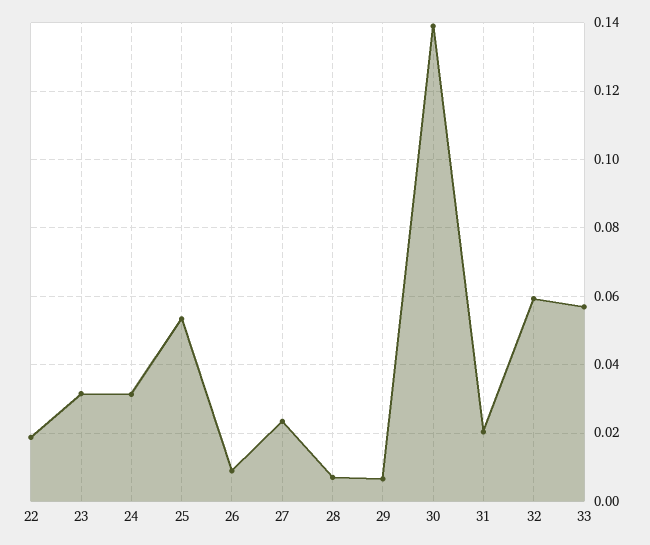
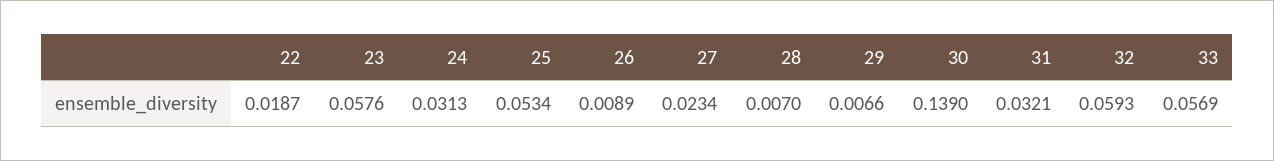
23: 0.032 -> 0.0576
31: 0.02 -> 0.0321

